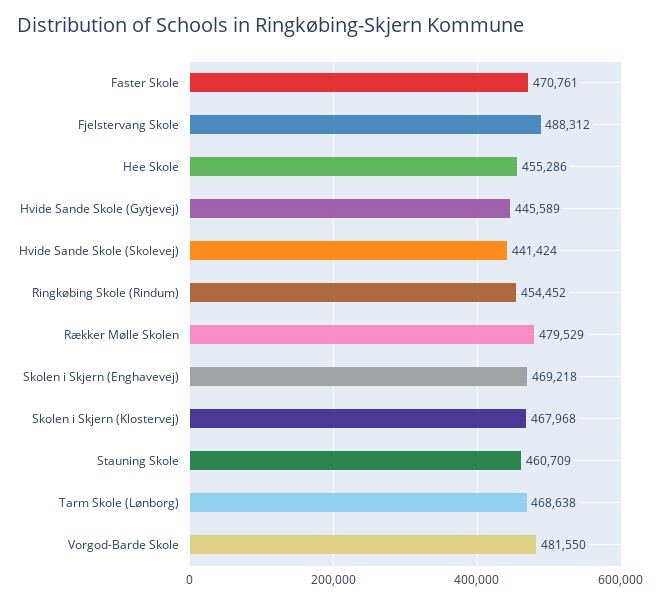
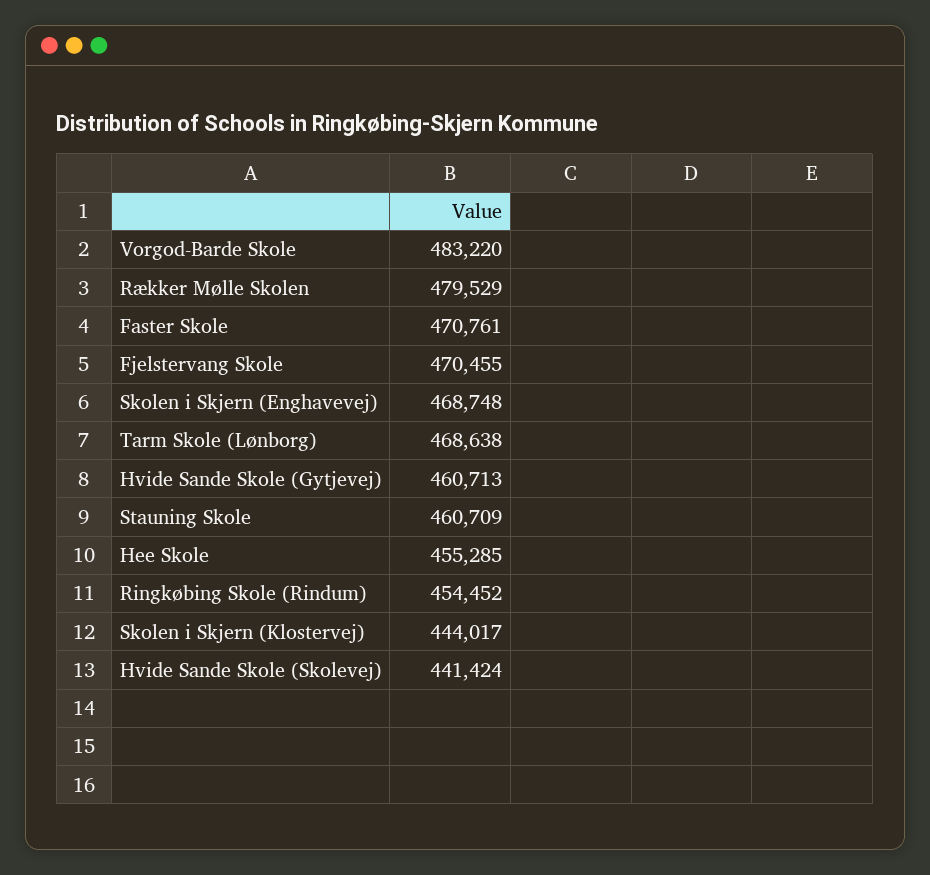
Fjelstervang Skole: 488312 -> 470455
Hee Skole: 455286 -> 455285
Hvide Sande Skole (Gytjevej): 445589 -> 460713
Skolen i Skjern (Enghavevej): 469218 -> 468748
Skolen i Skjern (Klostervej): 467968 -> 444017
Vorgod-Barde Skole: 481550 -> 483220

